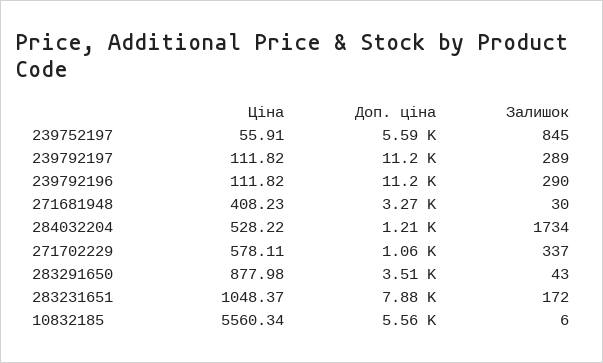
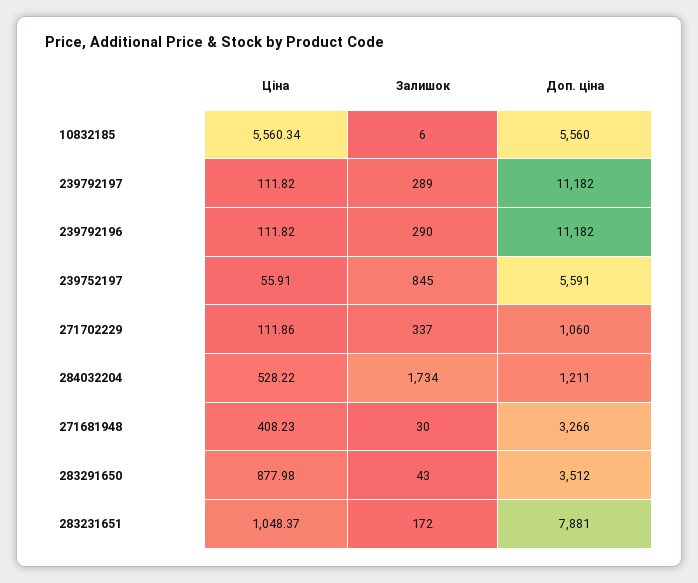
Ціна, 271702229: 578.11 -> 111.86

